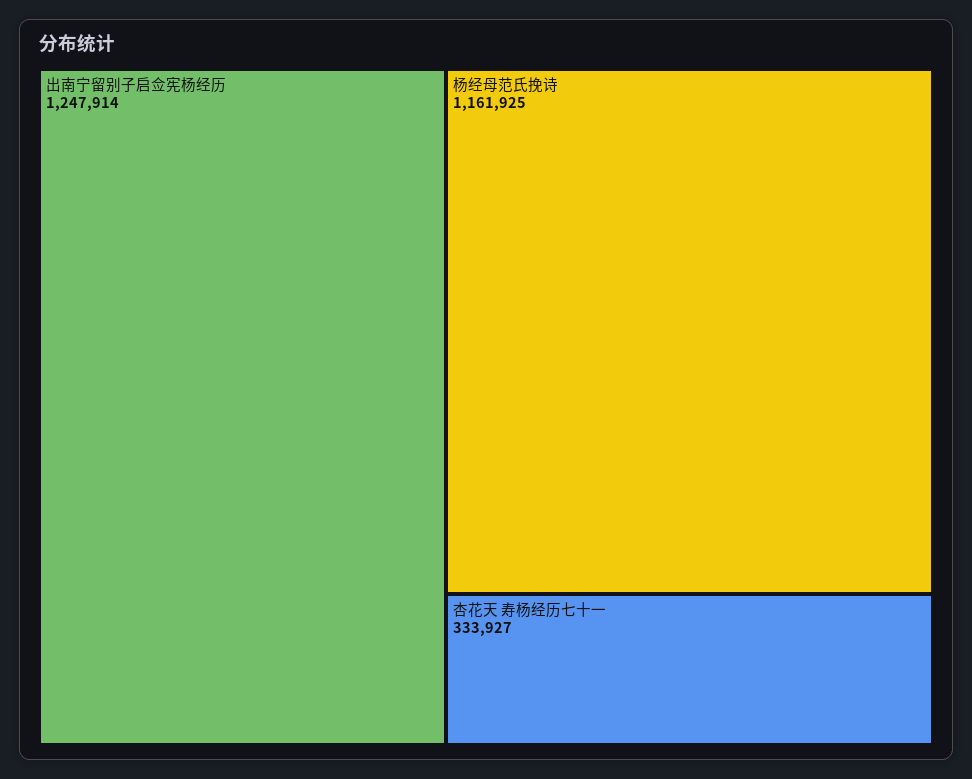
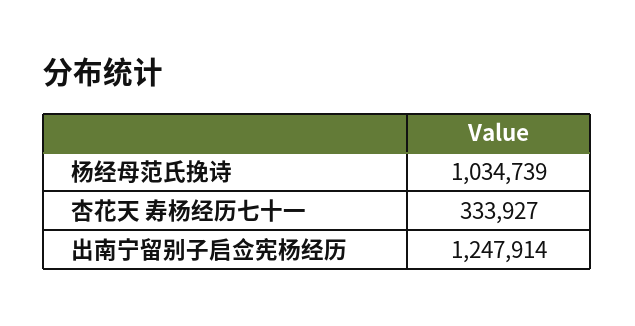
杨经母范氏挽诗: 1161925 -> 1034739

